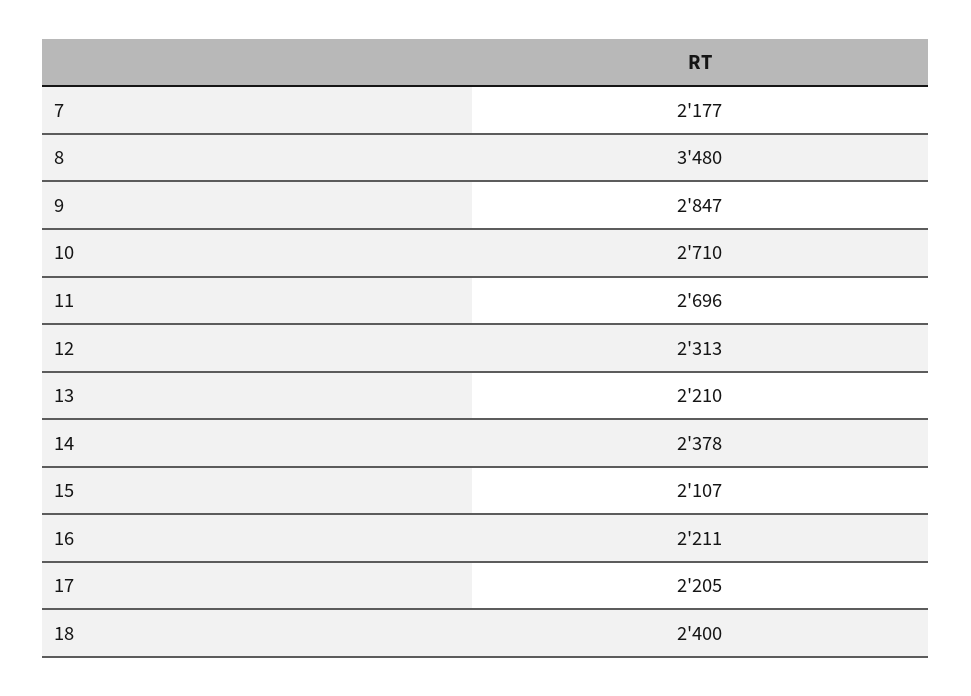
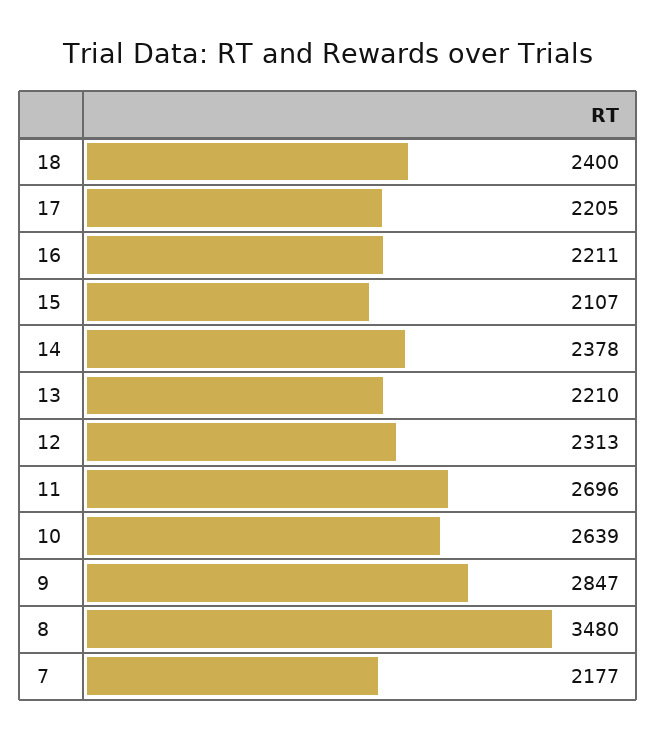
10: 2710 -> 2639

